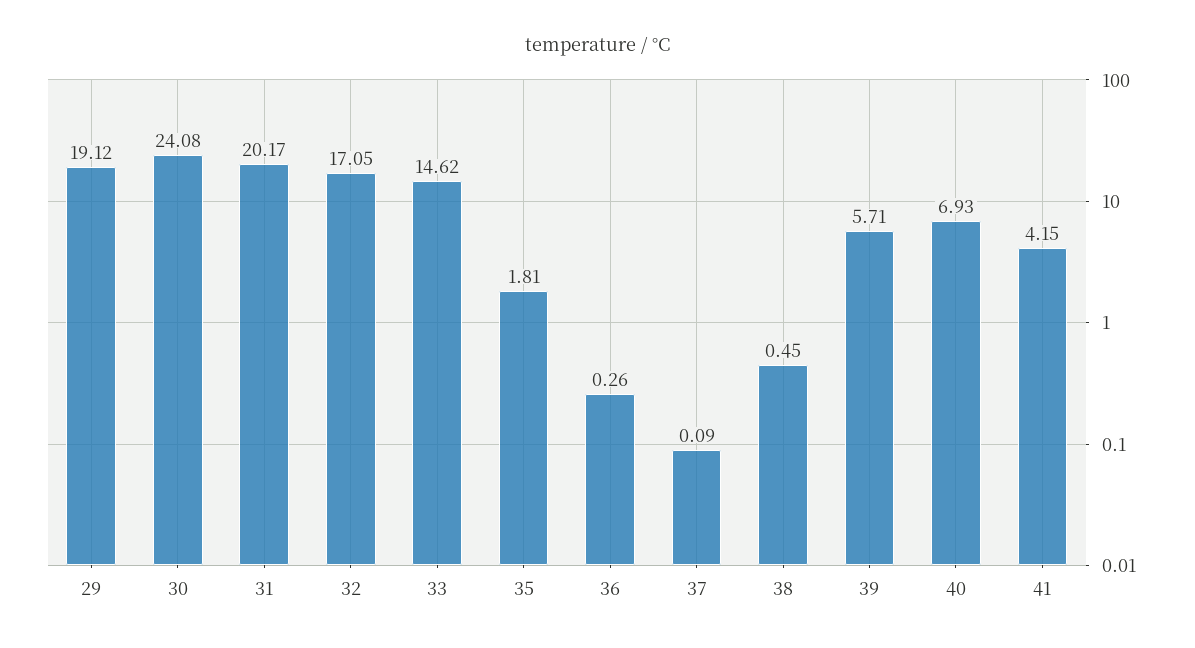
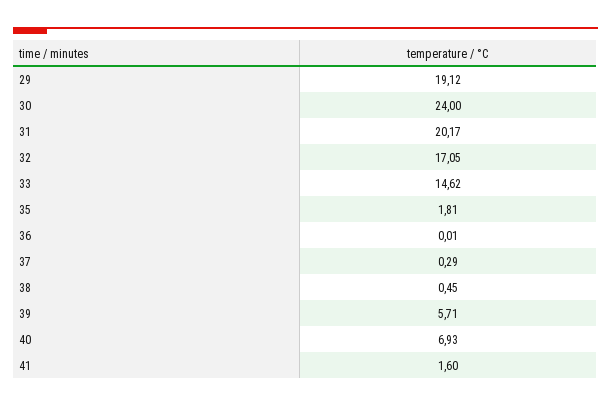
30: 24.08 -> 24
36: 0.26 -> 0.01
37: 0.09 -> 0.29
41: 4.15 -> 1.6

